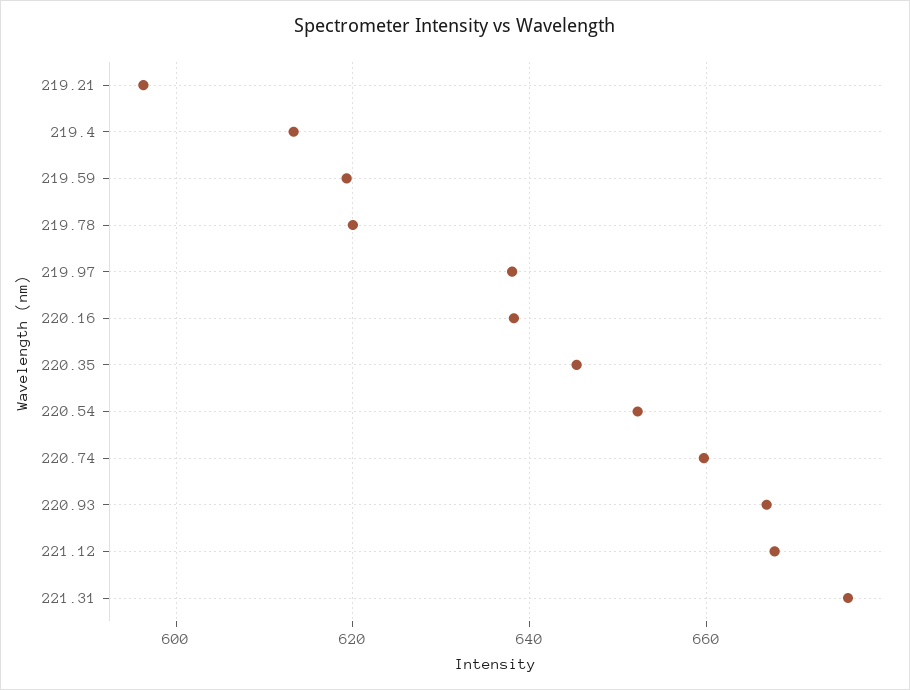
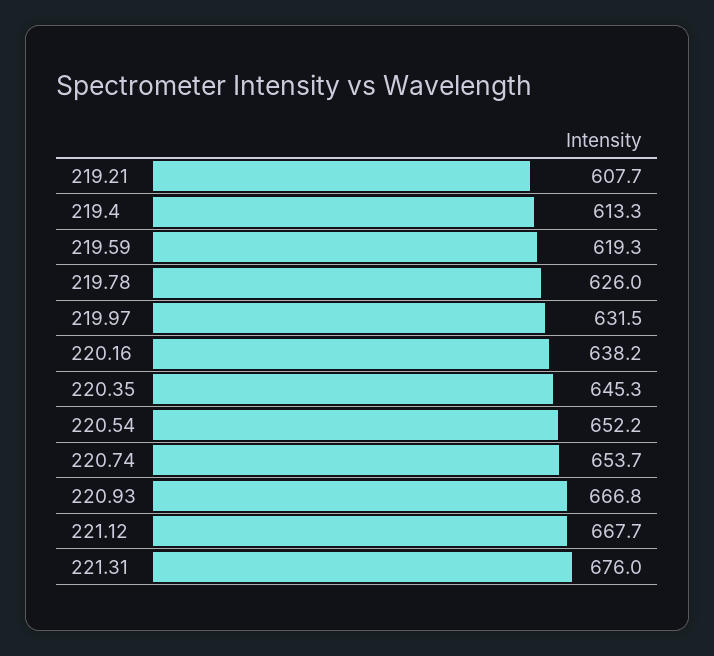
219.21: 596 -> 607.7
219.78: 620 -> 626
219.97: 638 -> 631.5
220.74: 660 -> 653.7

